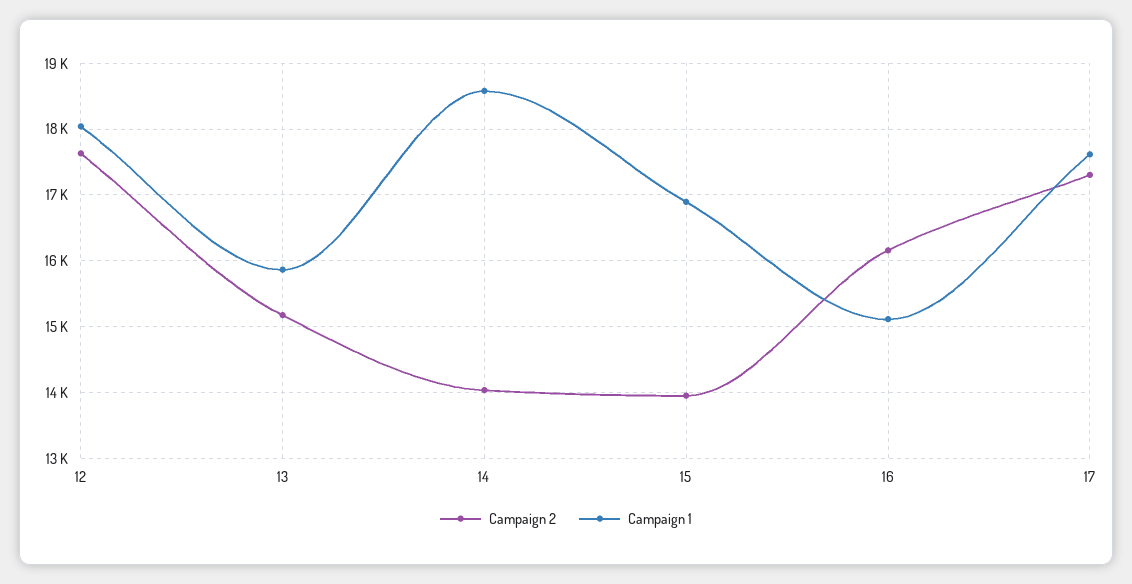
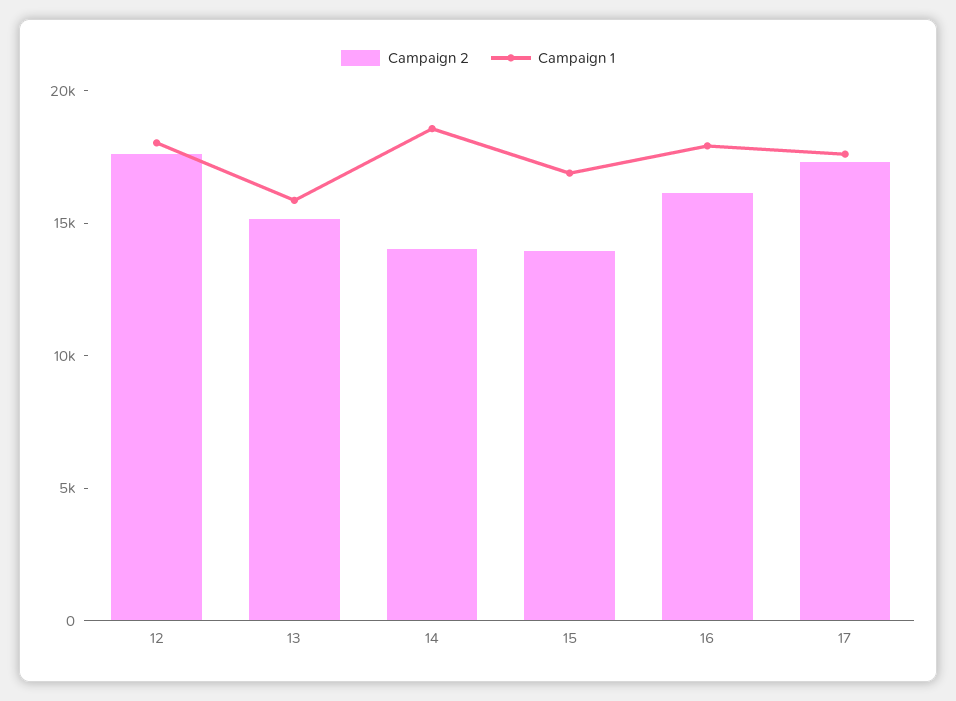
Campaign 1, 16: 15100 -> 18000

